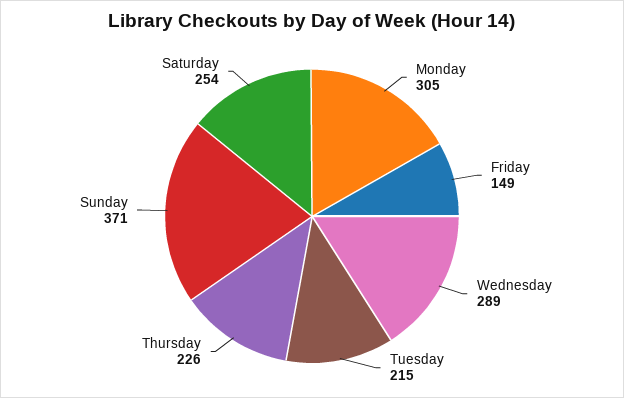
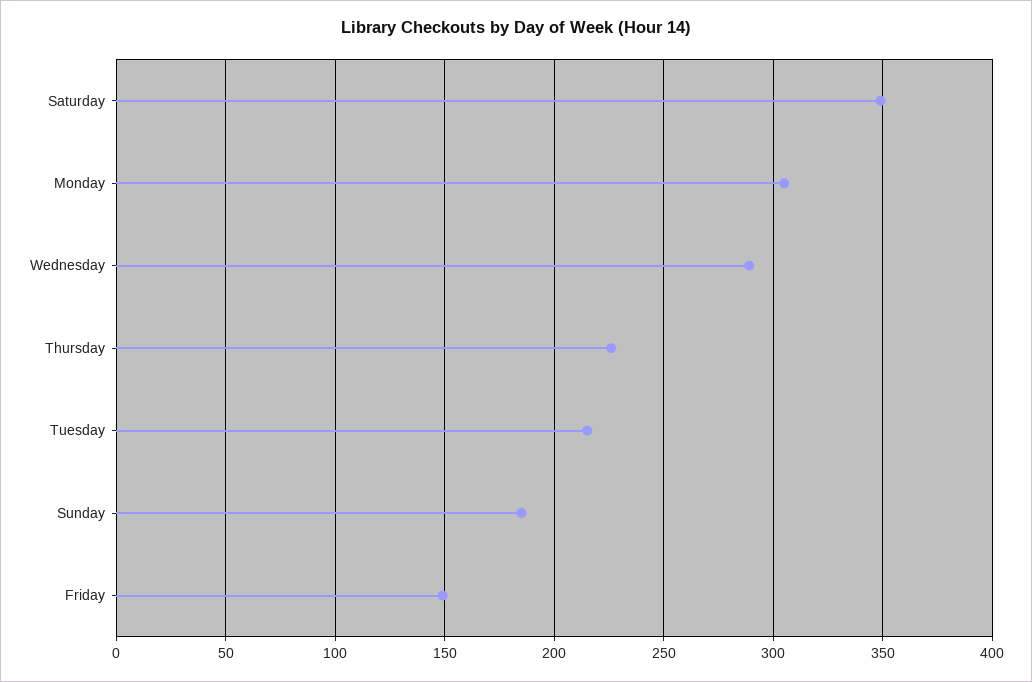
Sunday: 371 -> 185
Saturday: 254 -> 350

